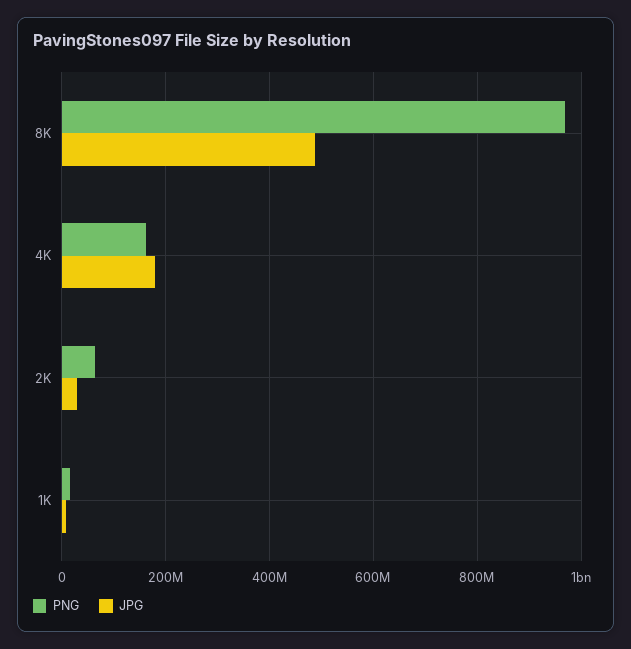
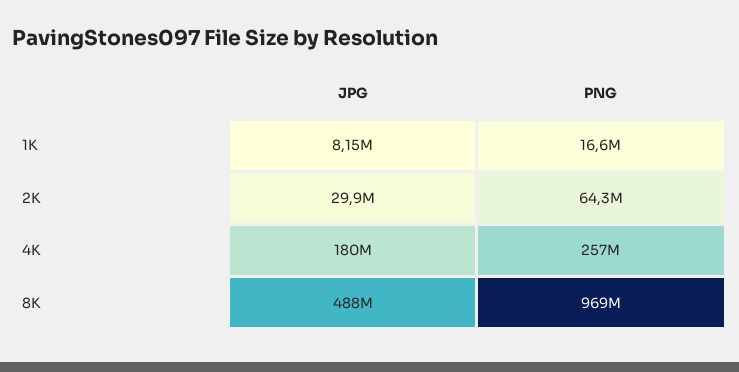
PNG, 4K: 160000000 -> 257000000

